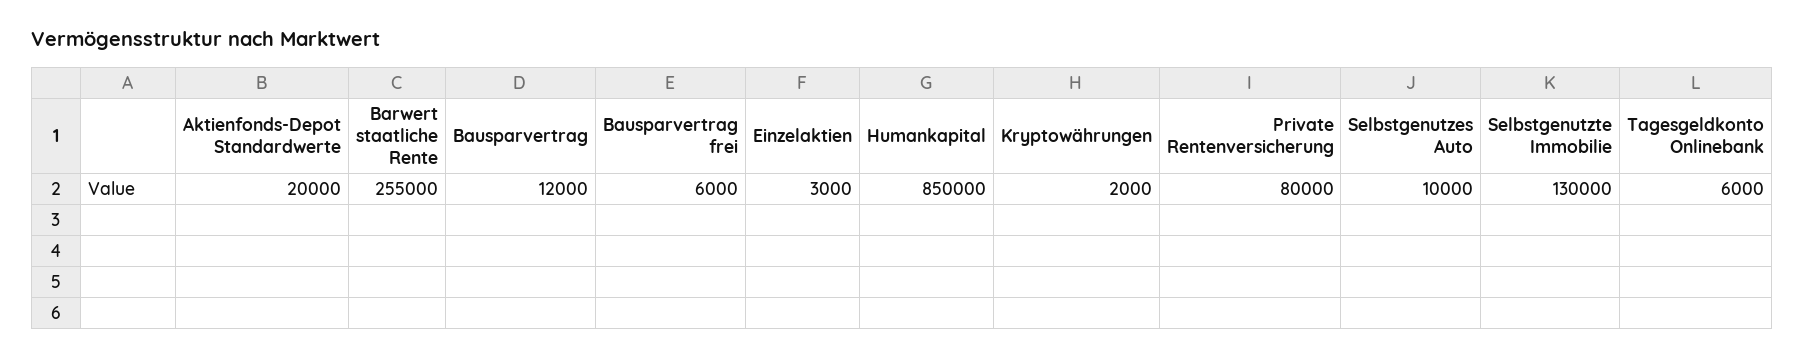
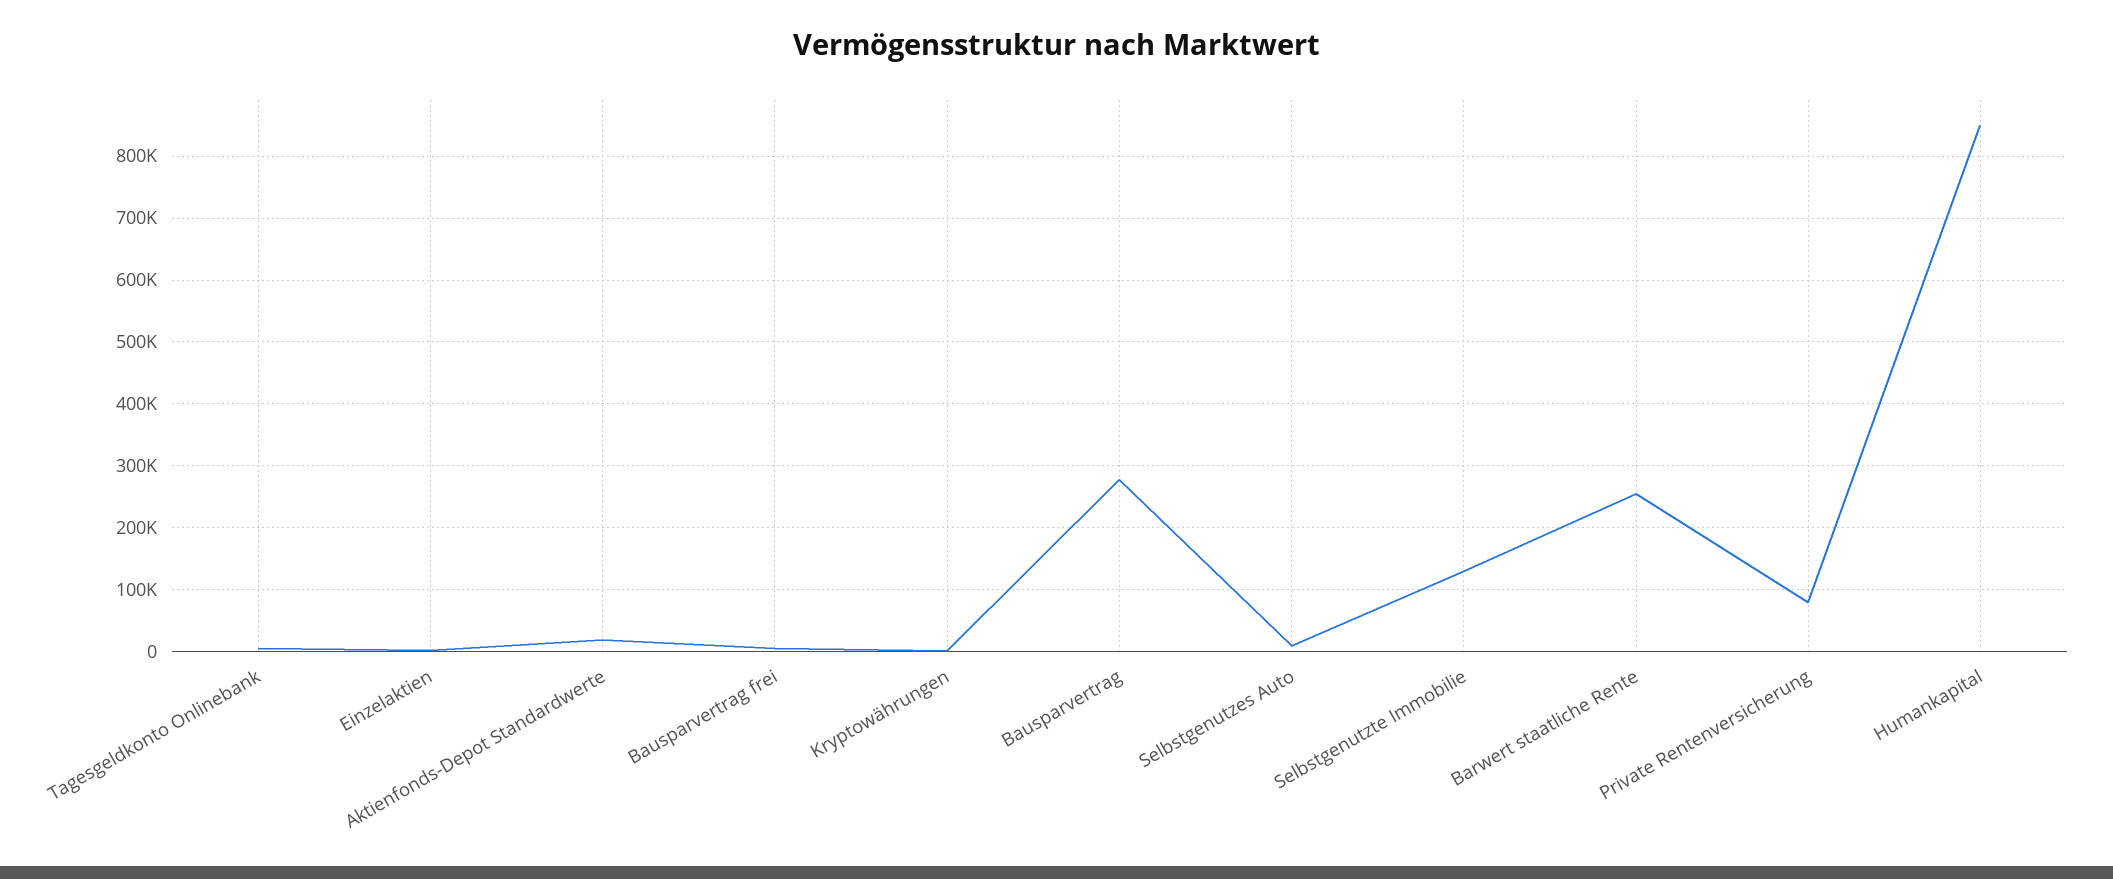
Bausparvertrag: 12000 -> 280000

